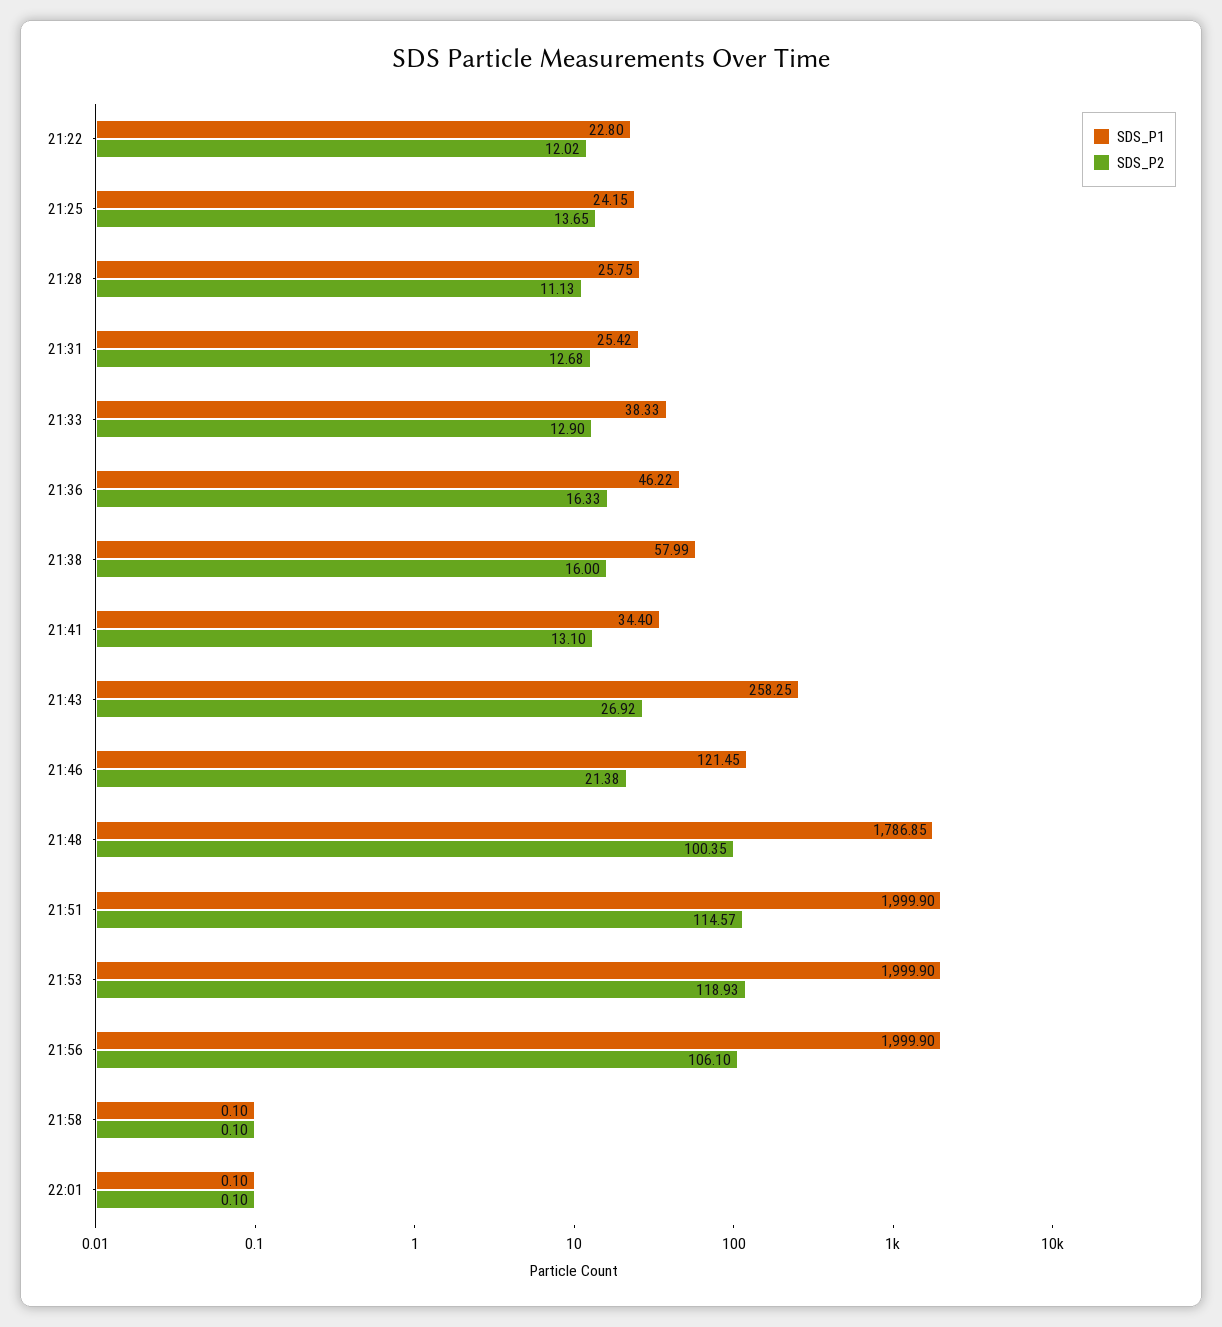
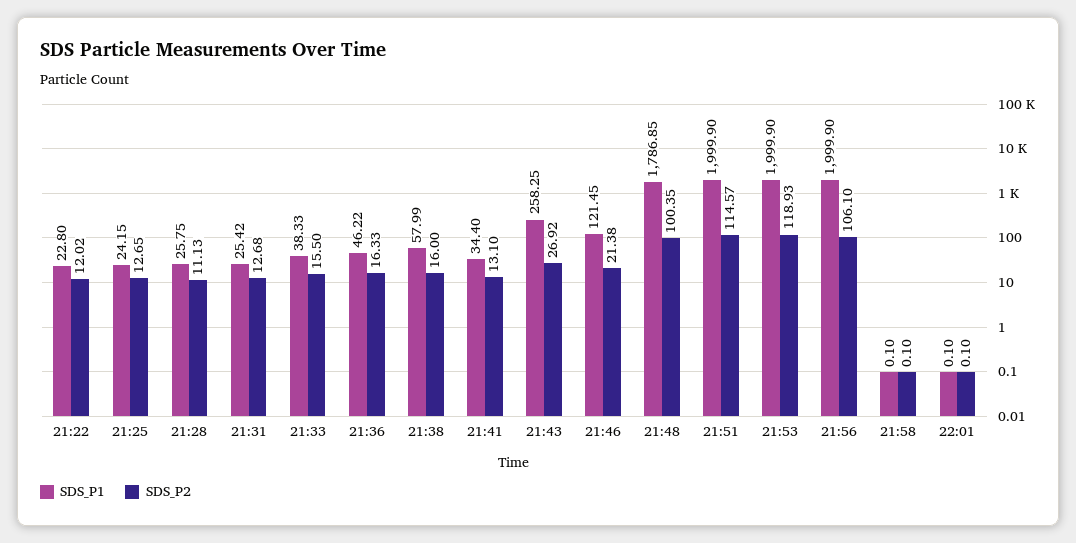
SDS_P2, 21:25: 13.65 -> 12.65
SDS_P2, 21:33: 12.9 -> 15.5

